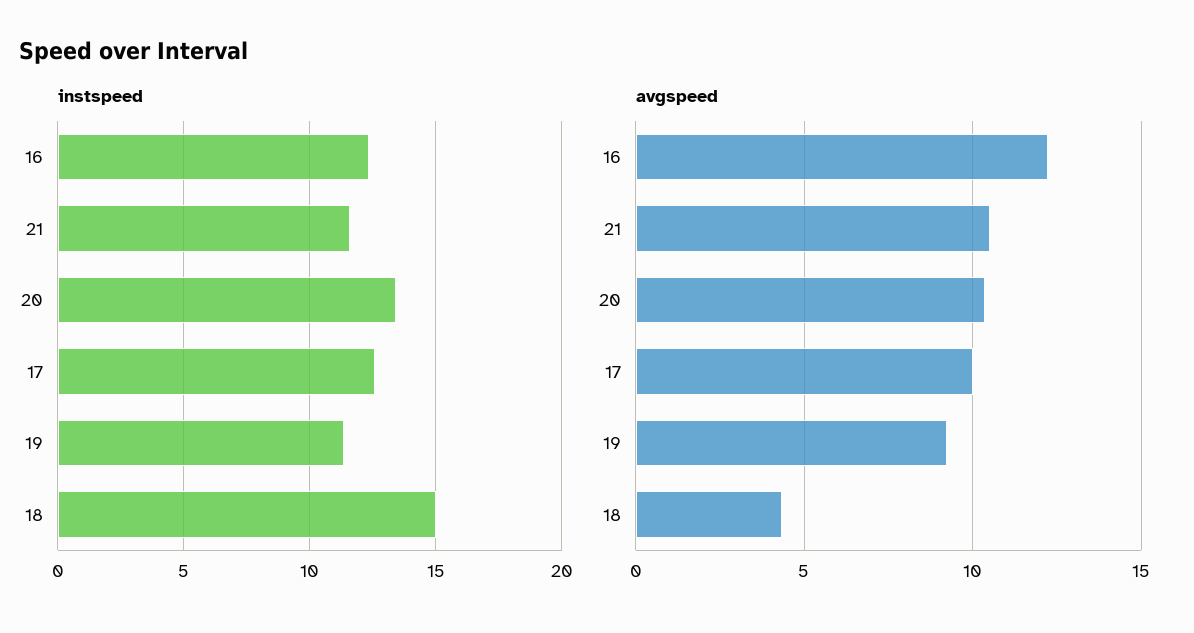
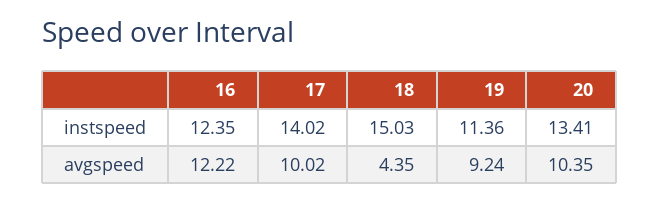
instspeed, 21: 11.5 -> none
instspeed, 17: 12.5 -> 14.02
avgspeed, 21: 10.5 -> none

